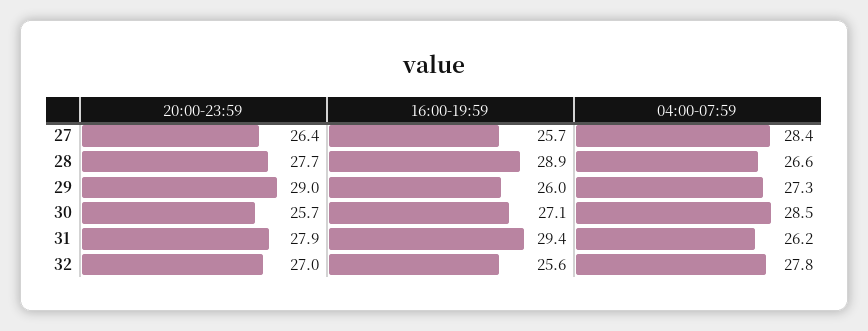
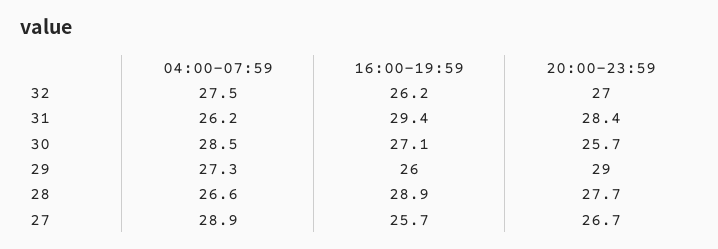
20:00-23:59, 27: 26.4 -> 26.7
04:00-07:59, 27: 28.4 -> 28.9
20:00-23:59, 31: 27.9 -> 28.4
16:00-19:59, 32: 25.6 -> 26.2
04:00-07:59, 32: 27.8 -> 27.5

